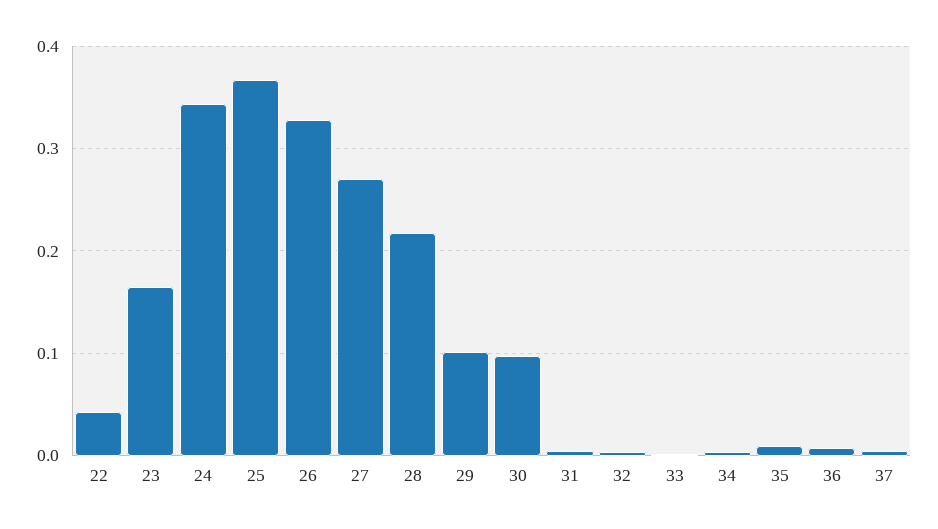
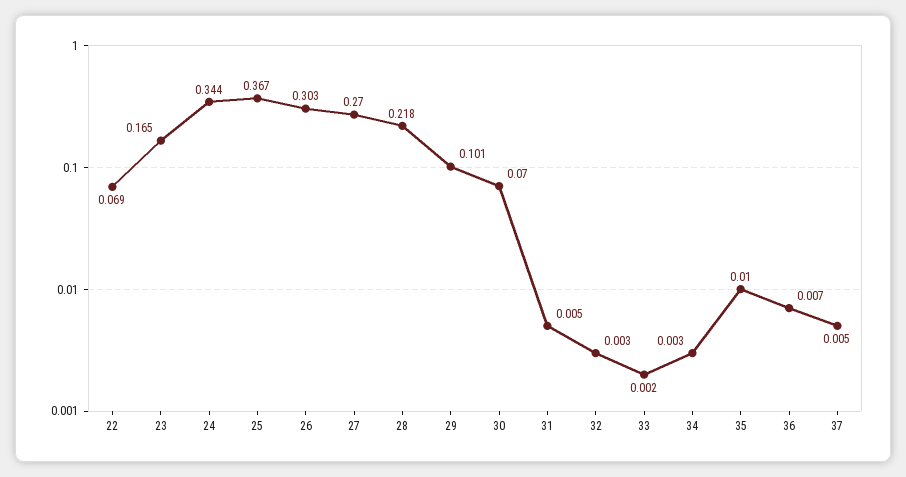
22: 0.04 -> 0.069
26: 0.33 -> 0.303
30: 0.1 -> 0.07

